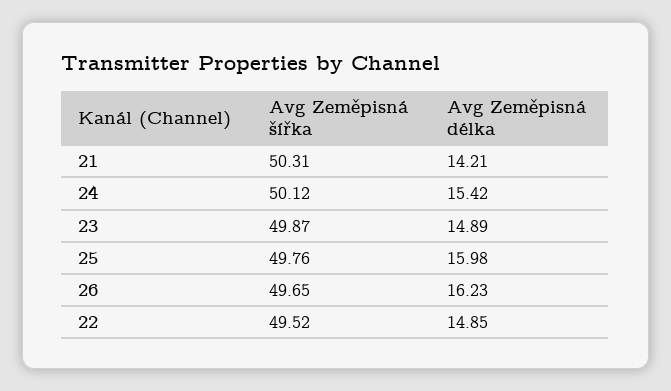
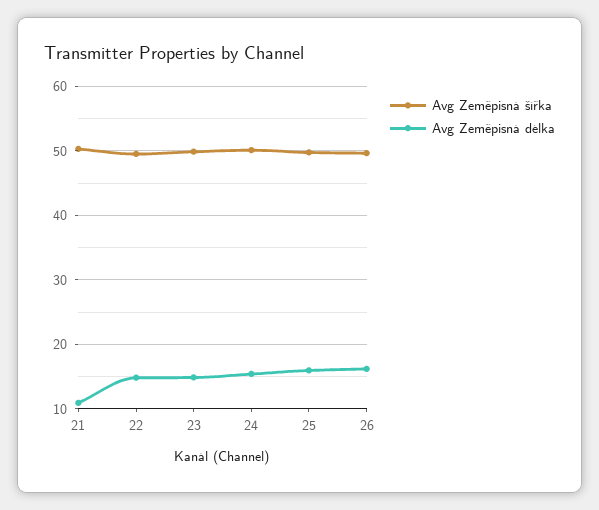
Avg Zeměpisná délka, 21: 14.21 -> 11

